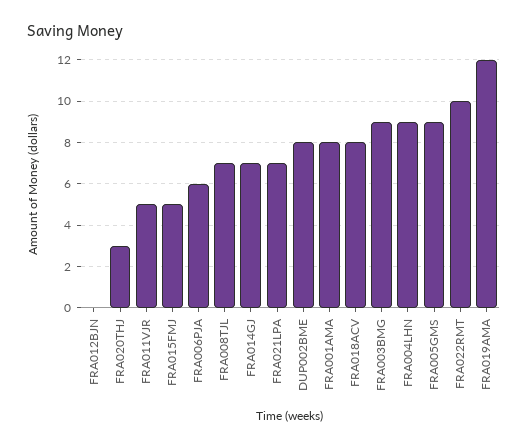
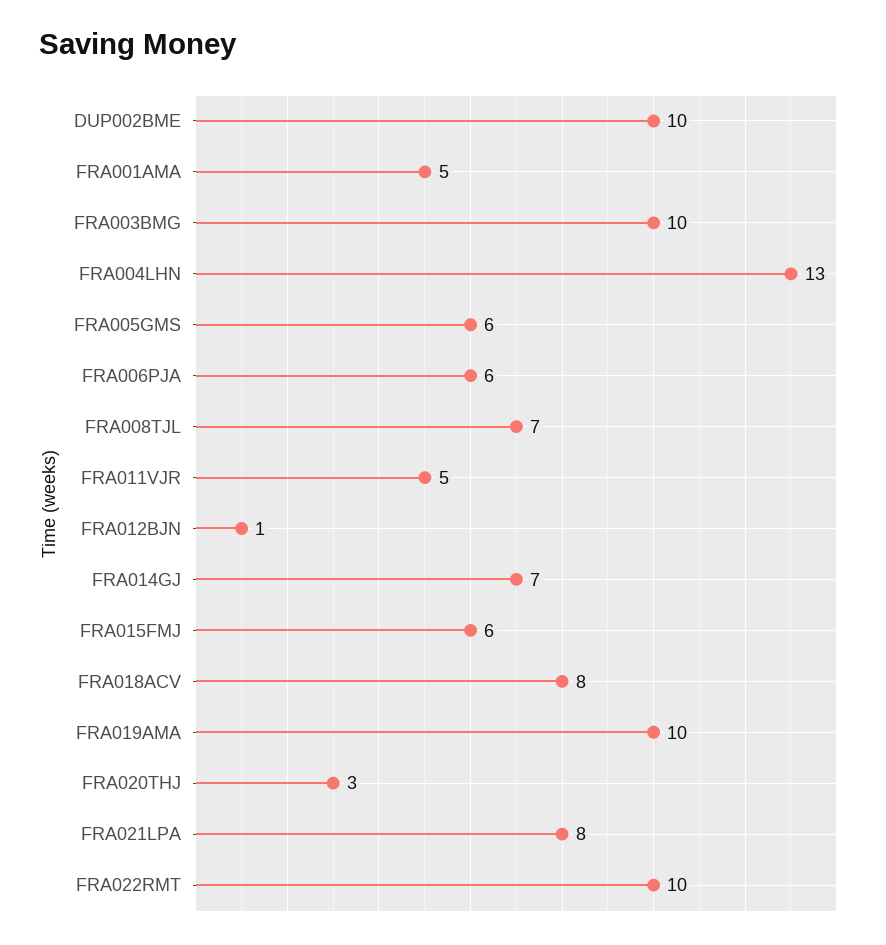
FRA012BJN: 0 -> 1
FRA015FMJ: 5 -> 6
FRA021LPA: 7 -> 8
DUP002BME: 8 -> 10
FRA001AMA: 8 -> 5
FRA003BMG: 9 -> 10
FRA004LHN: 9 -> 13
FRA005GMS: 9 -> 6
FRA019AMA: 12 -> 10

